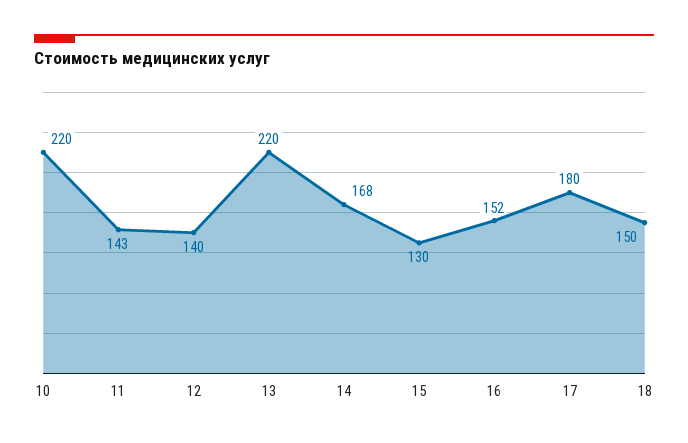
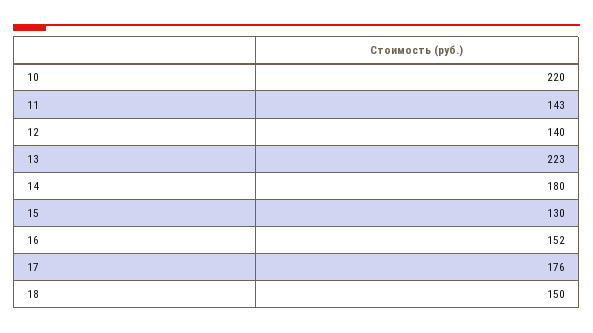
13: 220 -> 223
14: 168 -> 180
17: 180 -> 176

